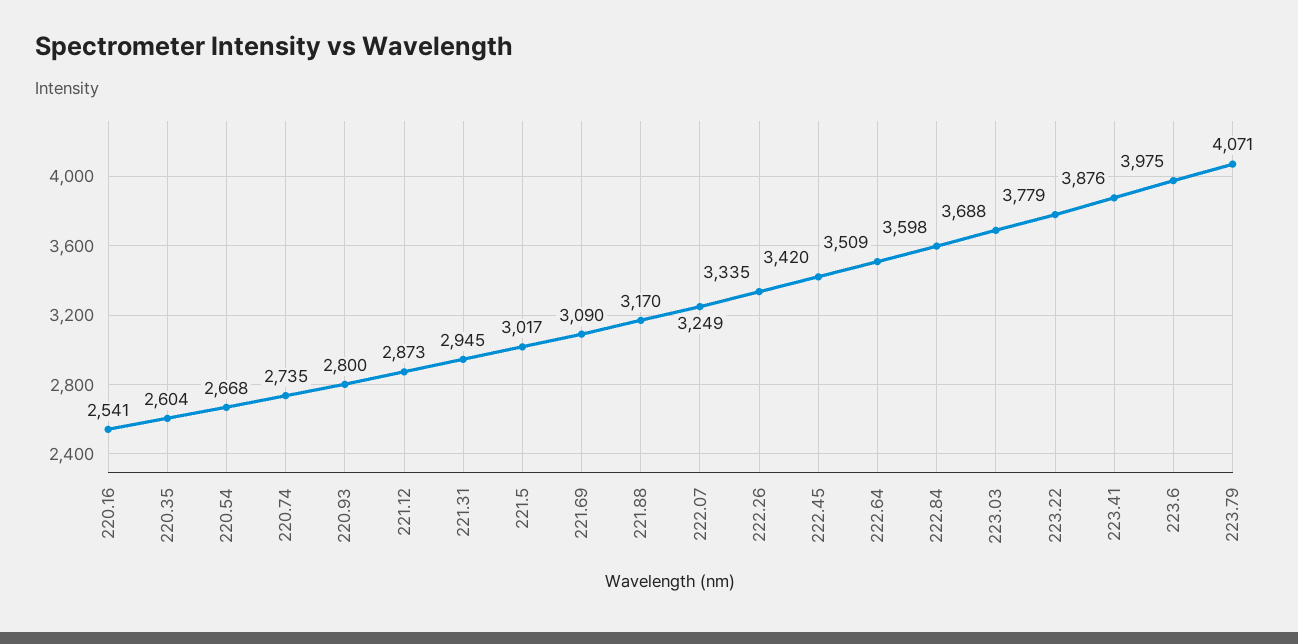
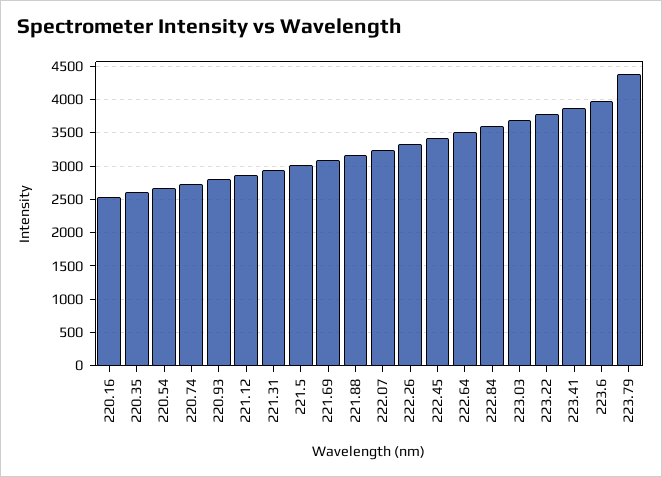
223.79: 4071 -> 4400

